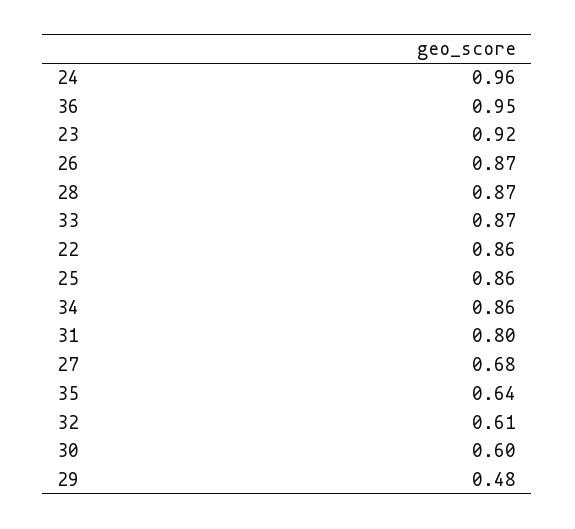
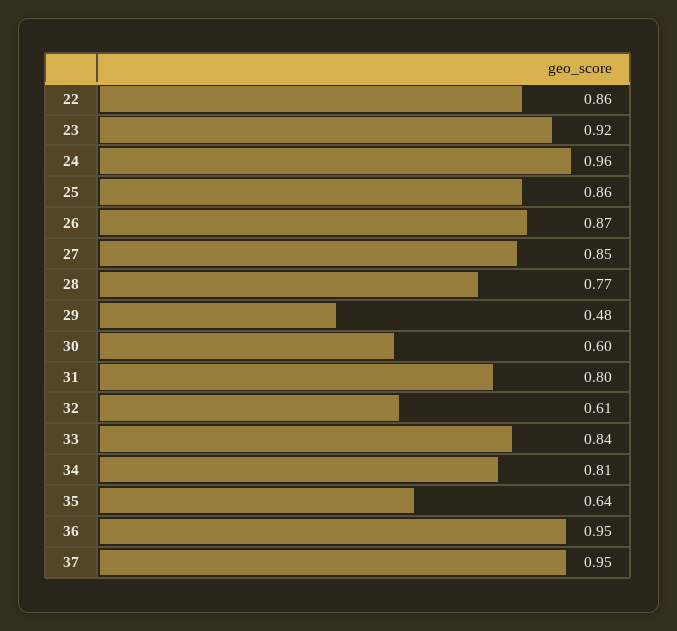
28: 0.87 -> 0.77
33: 0.87 -> 0.84
34: 0.86 -> 0.81
27: 0.68 -> 0.85
37: none -> 0.95

